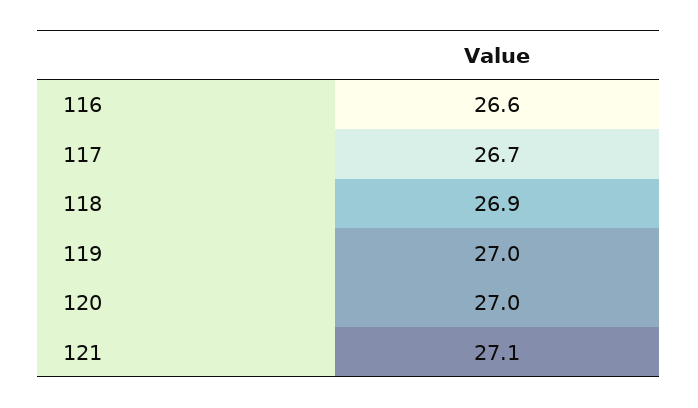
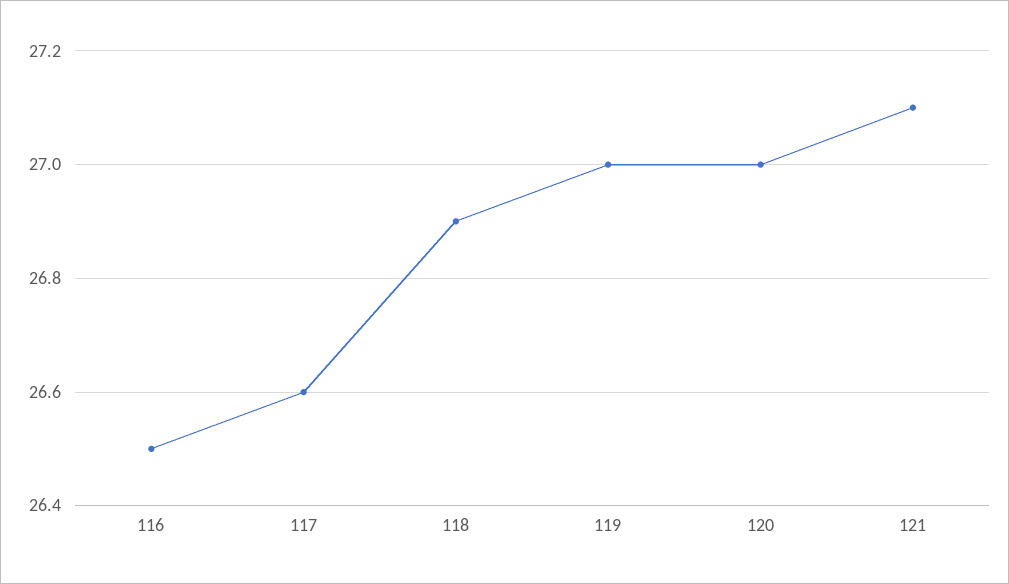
116: 26.6 -> 26.5
117: 26.7 -> 26.6

